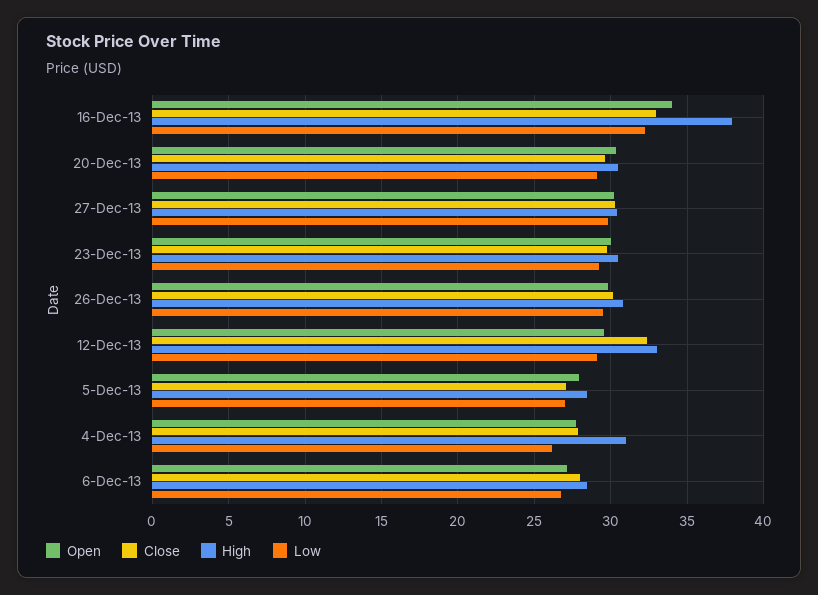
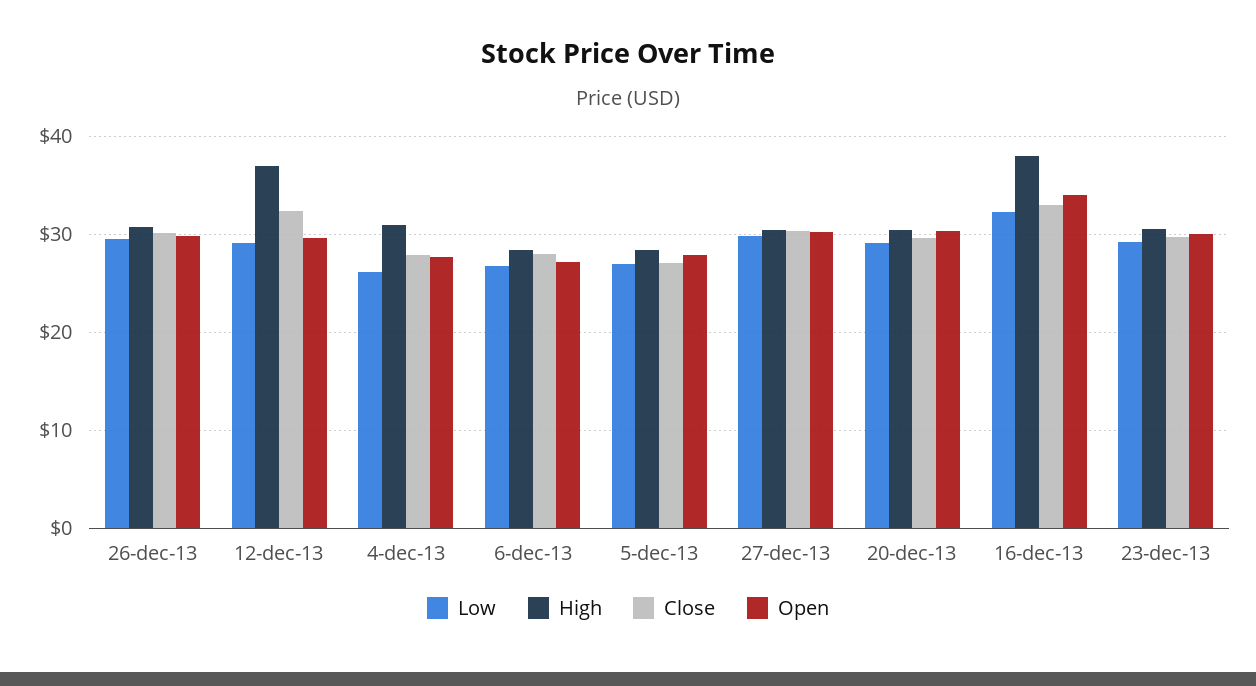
High, 12-Dec-13: 33 -> 37

